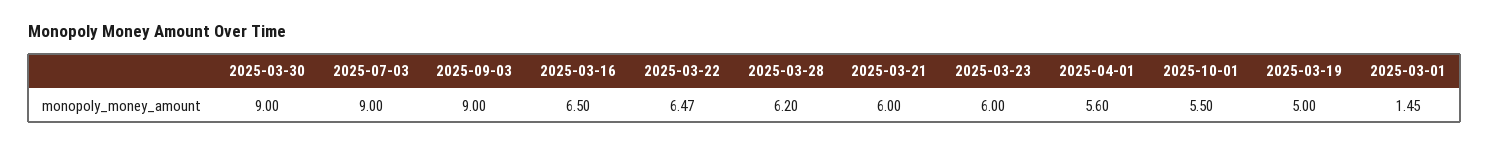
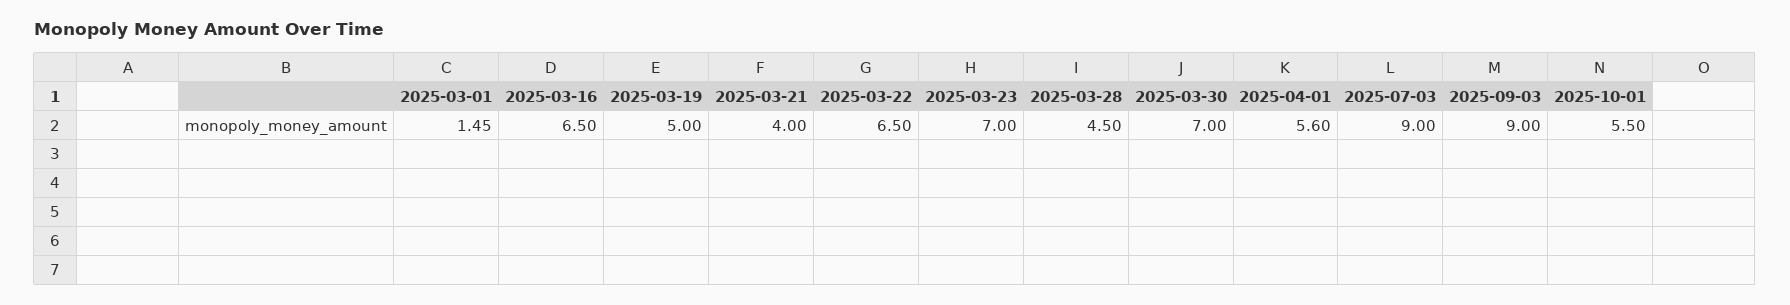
2025-03-30: 9 -> 7
2025-03-22: 6.47 -> 6.5
2025-03-28: 6.2 -> 4.5
2025-03-21: 6 -> 4
2025-03-23: 6 -> 7

